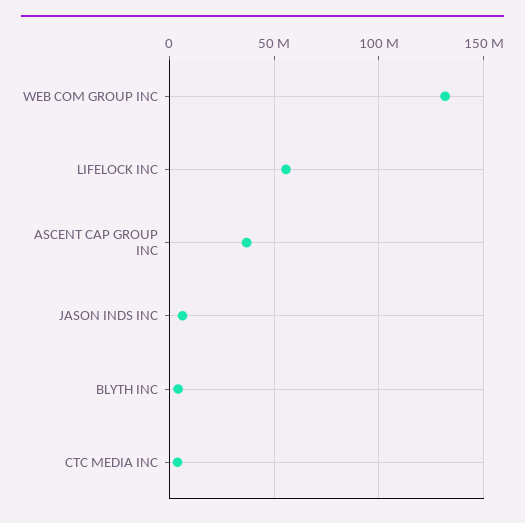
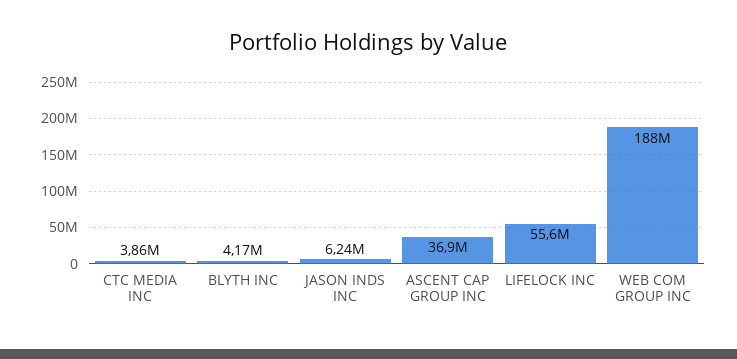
WEB COM GROUP INC: 130000000 -> 188000000

